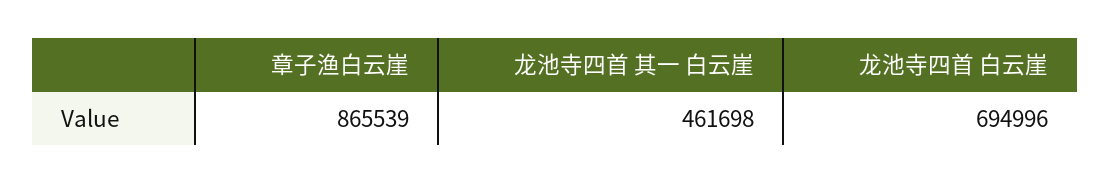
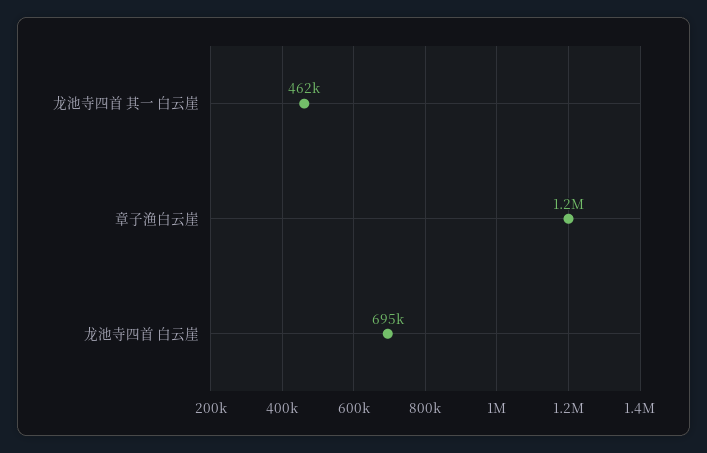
章子渔白云崖: 865539 -> 1200000

